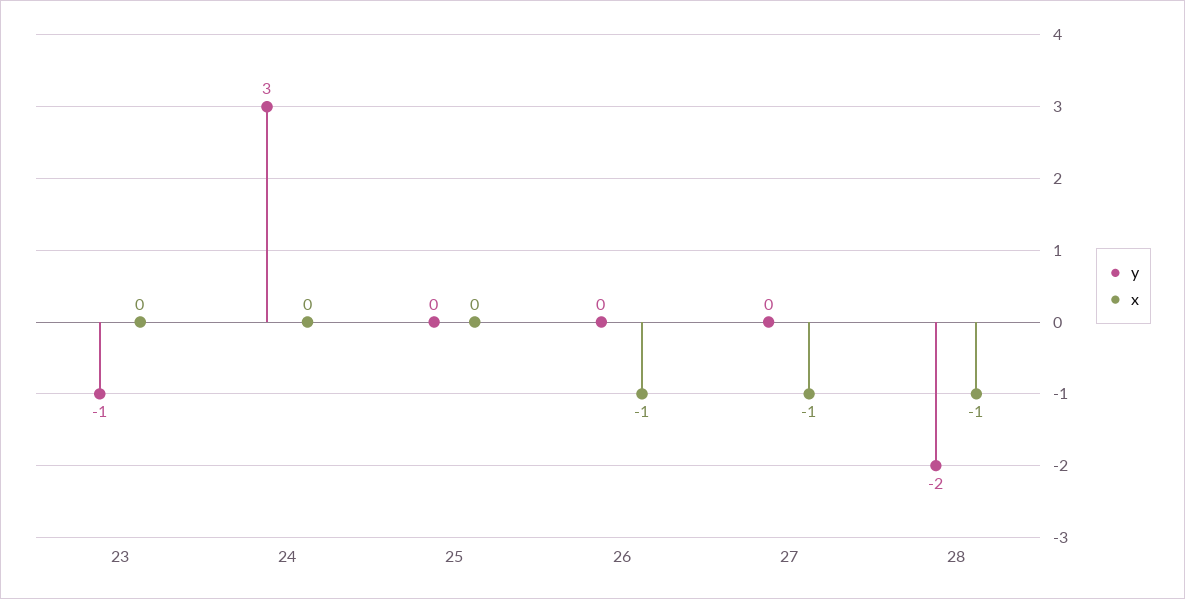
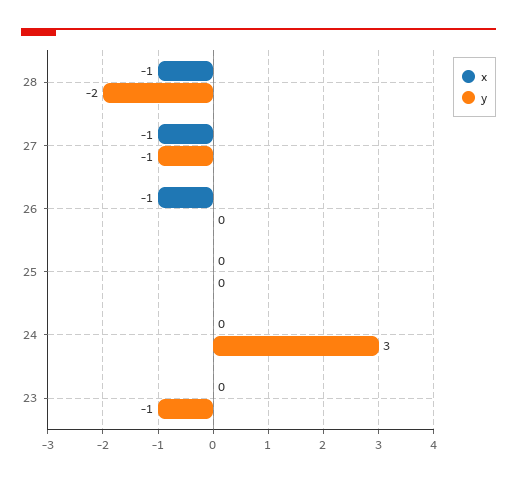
y, 27: 0 -> -1

